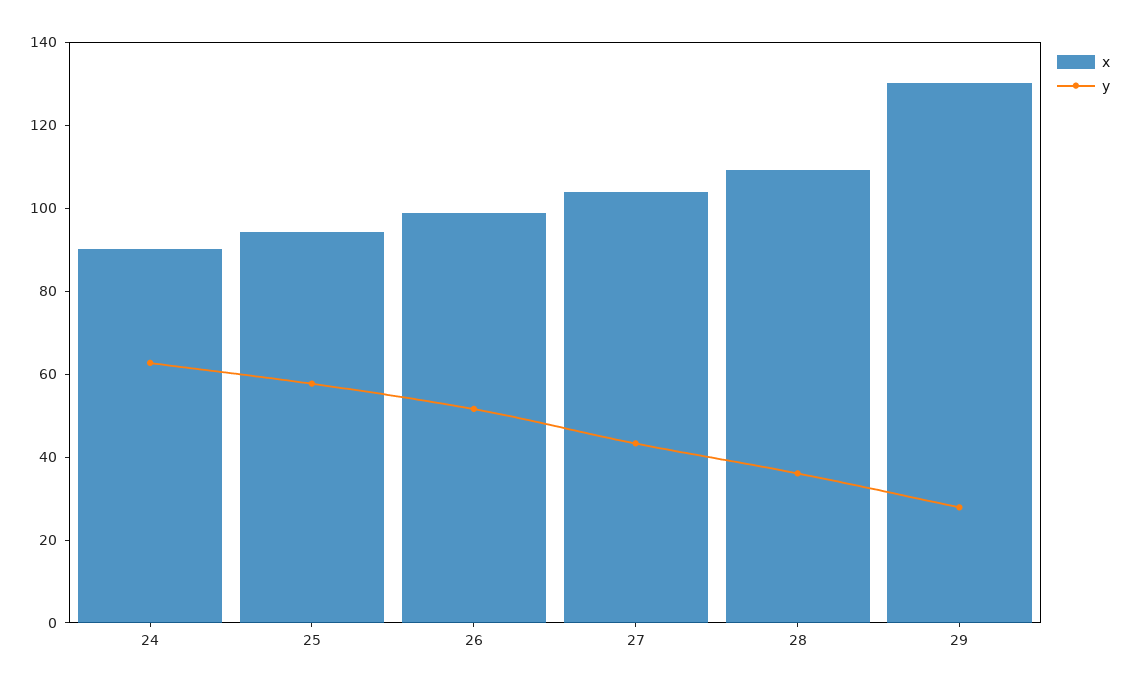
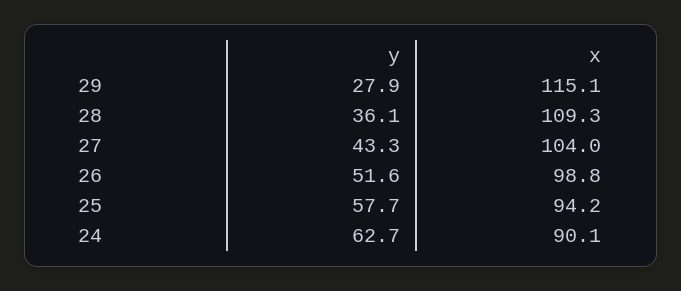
x, 29: 130 -> 115.1

